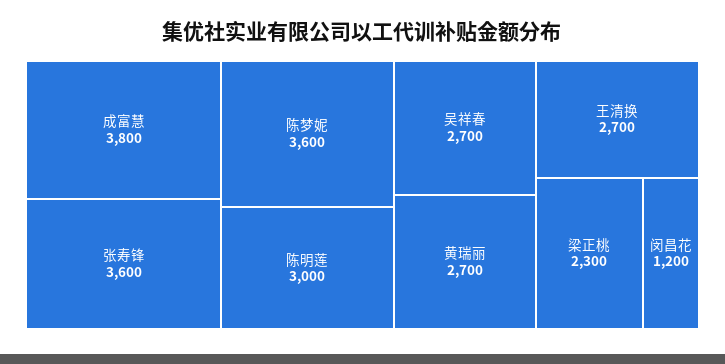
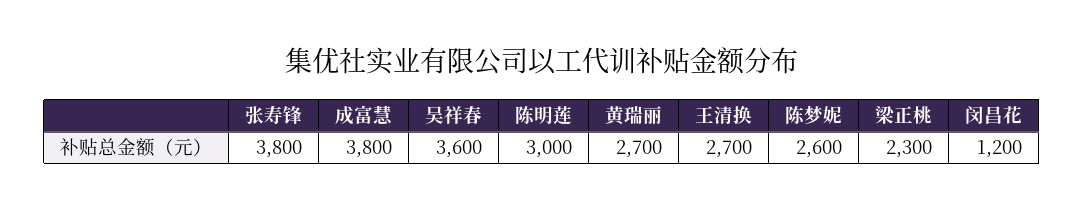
张寿锋: 3600 -> 3800
陈梦妮: 3600 -> 2600
吴祥春: 2700 -> 3600

